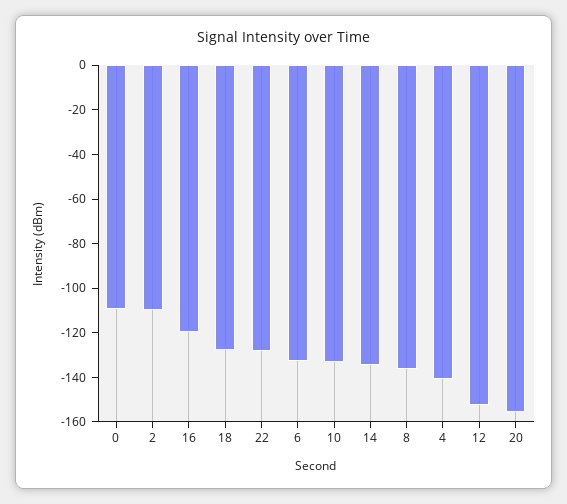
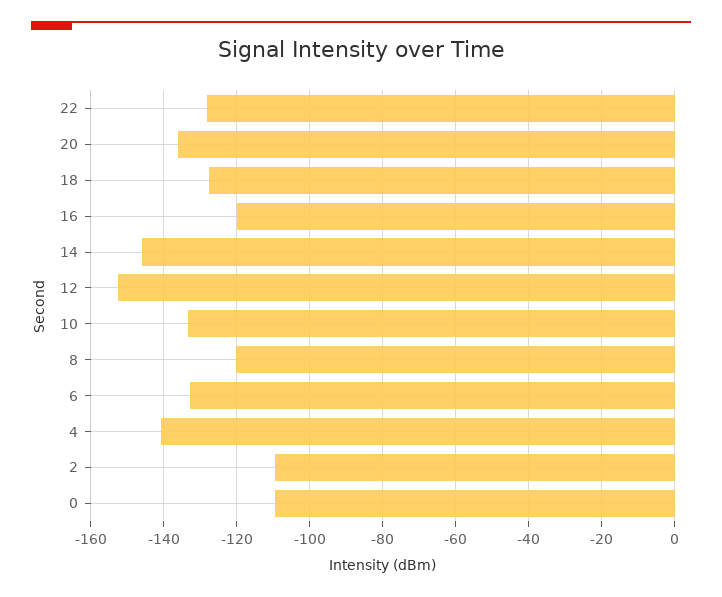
14: -135 -> -146
8: -135 -> -120
20: -155 -> -136

